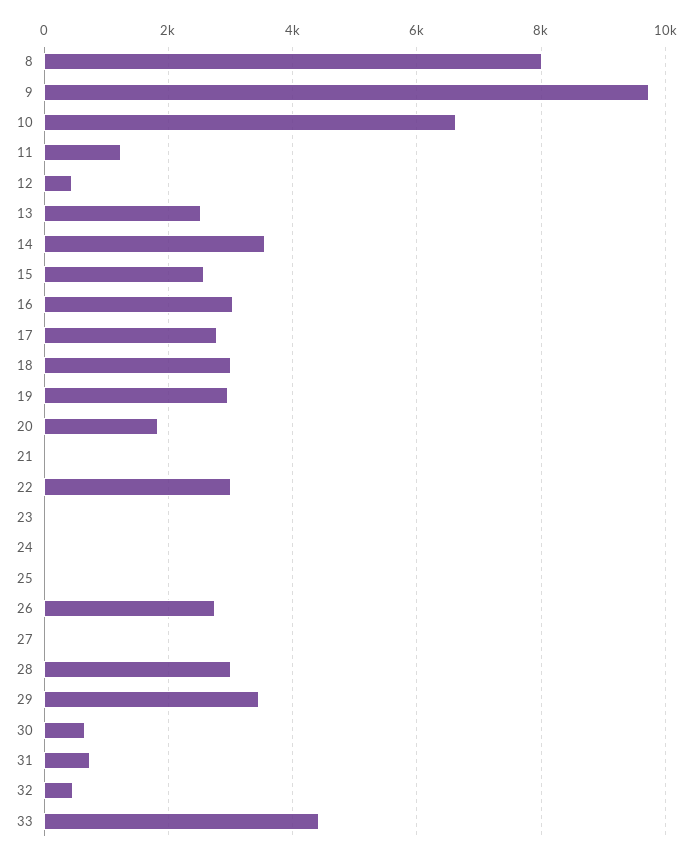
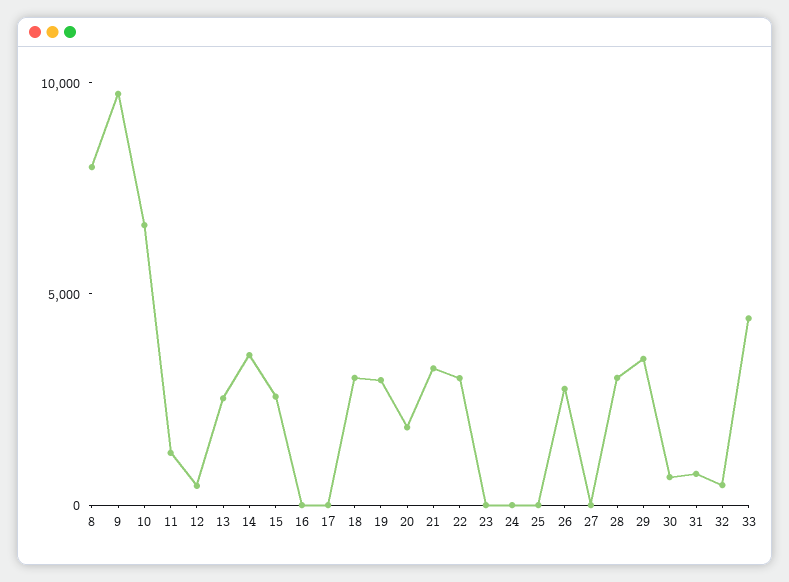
16: 3000 -> 0
17: 2800 -> 0
21: 0 -> 3000

